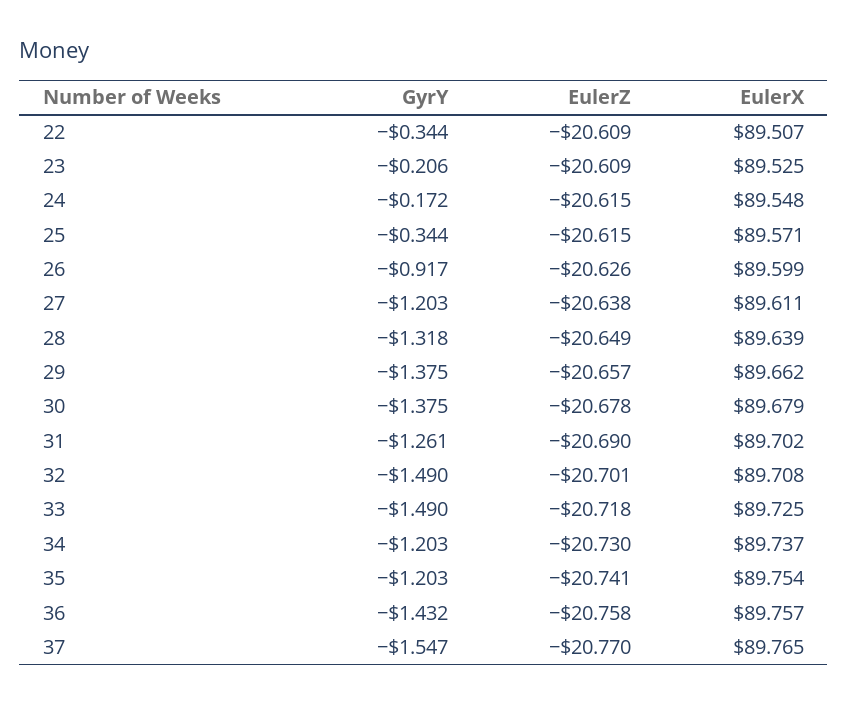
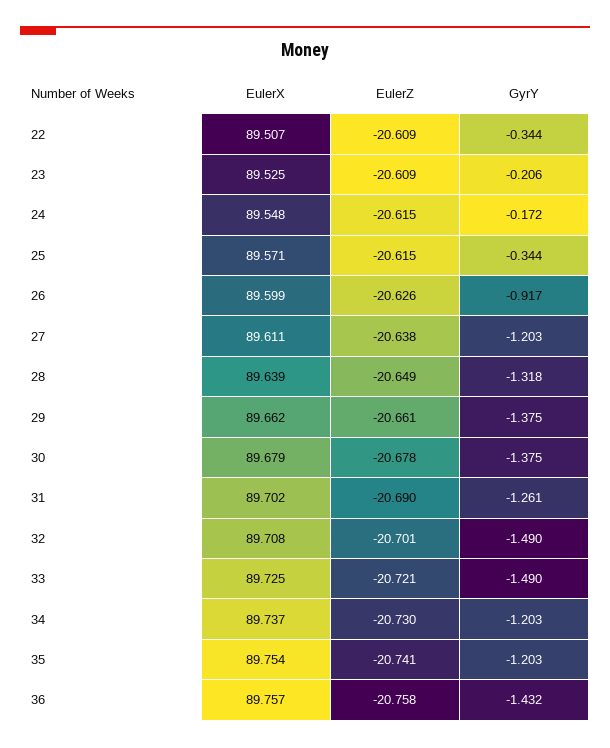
EulerZ, 29: -20.657 -> -20.661
EulerZ, 33: -20.718 -> -20.721
GyrY, 37: -1.547 -> none
EulerZ, 37: -20.77 -> none
EulerX, 37: 89.765 -> none

